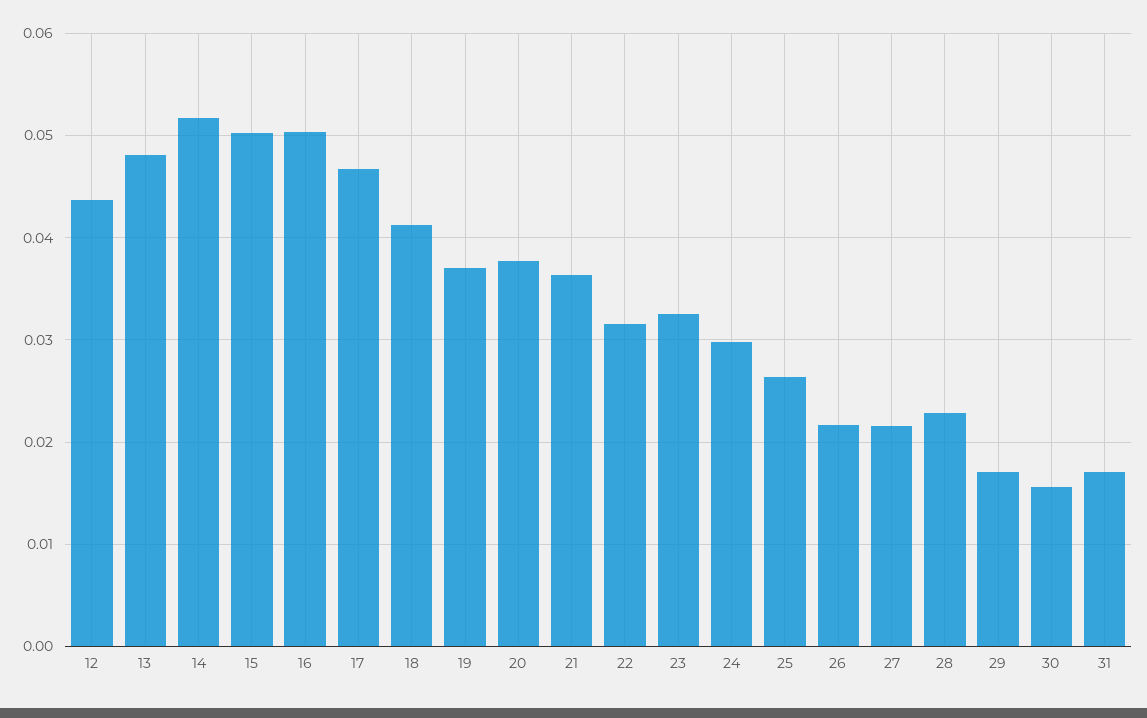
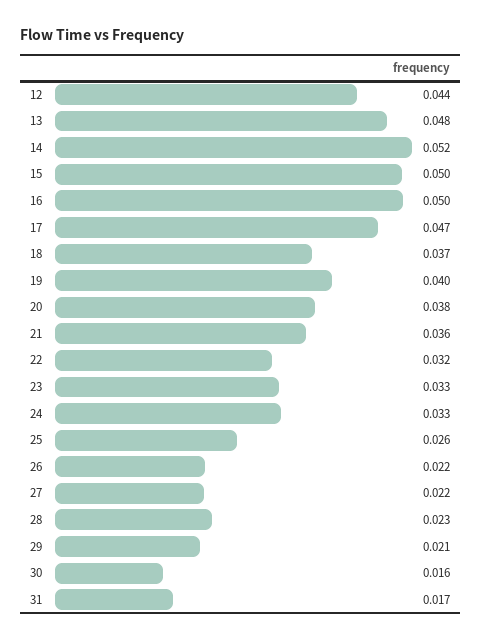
18: 0.041 -> 0.037
19: 0.037 -> 0.04
24: 0.03 -> 0.033
29: 0.017 -> 0.021

